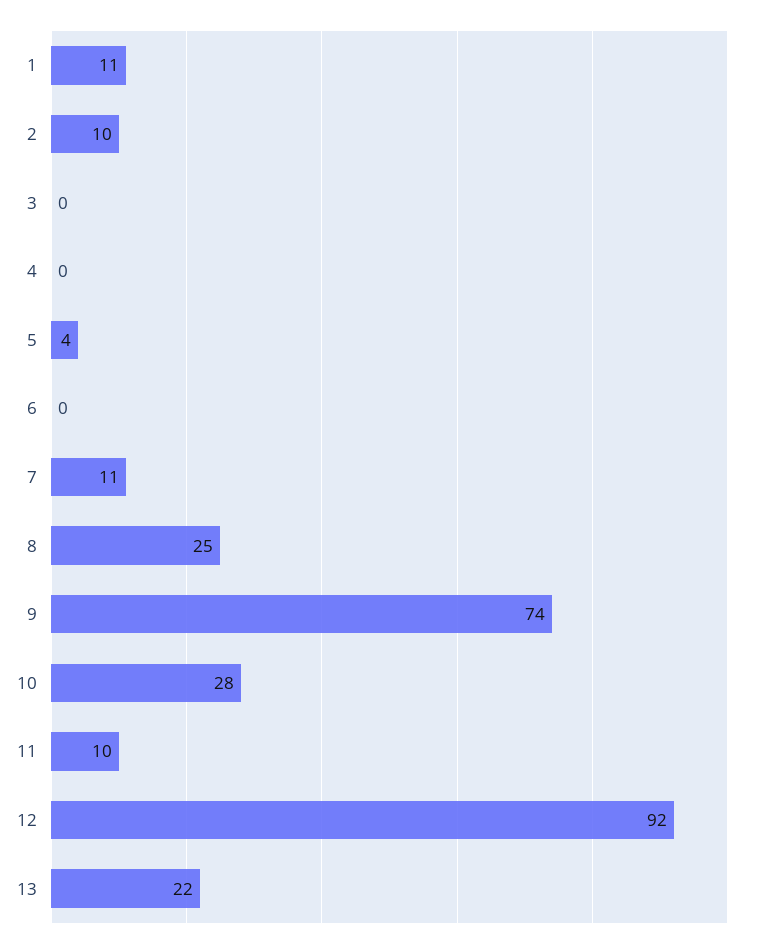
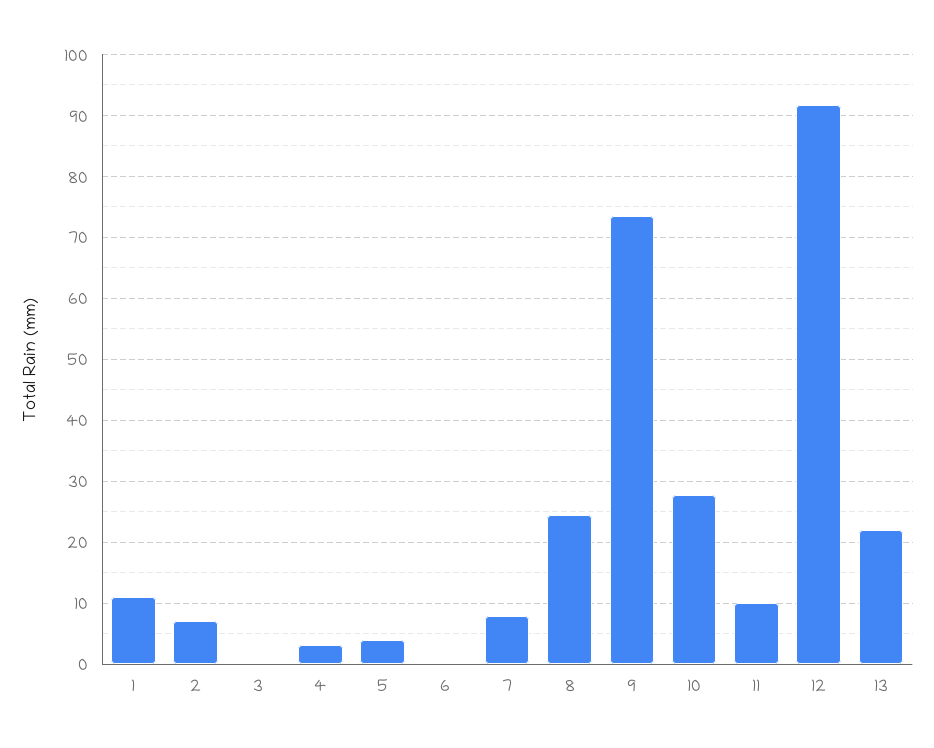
2: 10 -> 7
4: 0 -> 3
7: 11 -> 8

